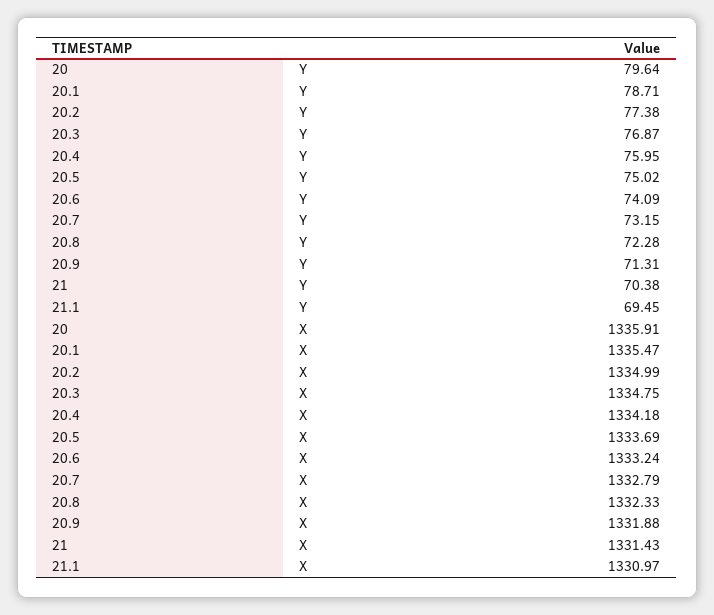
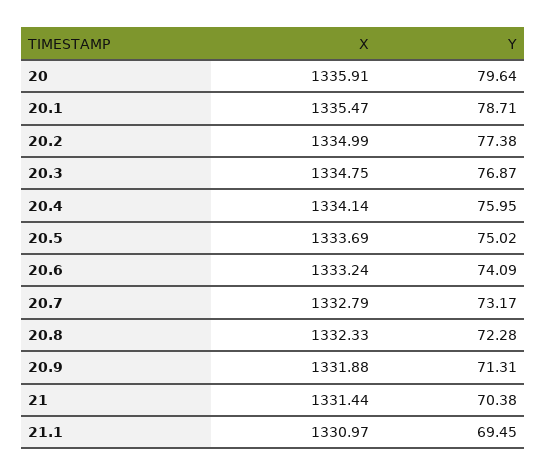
20.7, Y: 73.15 -> 73.17
20.4, X: 1334.18 -> 1334.14
21, X: 1331.43 -> 1331.44

